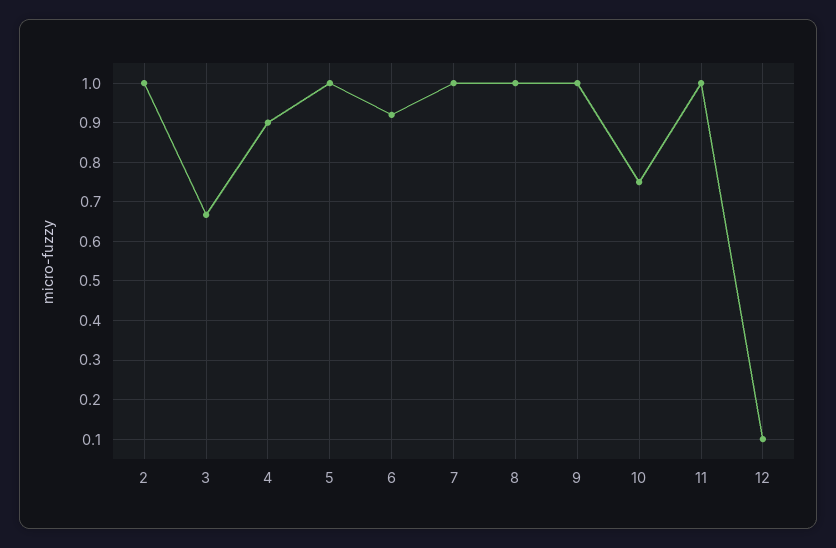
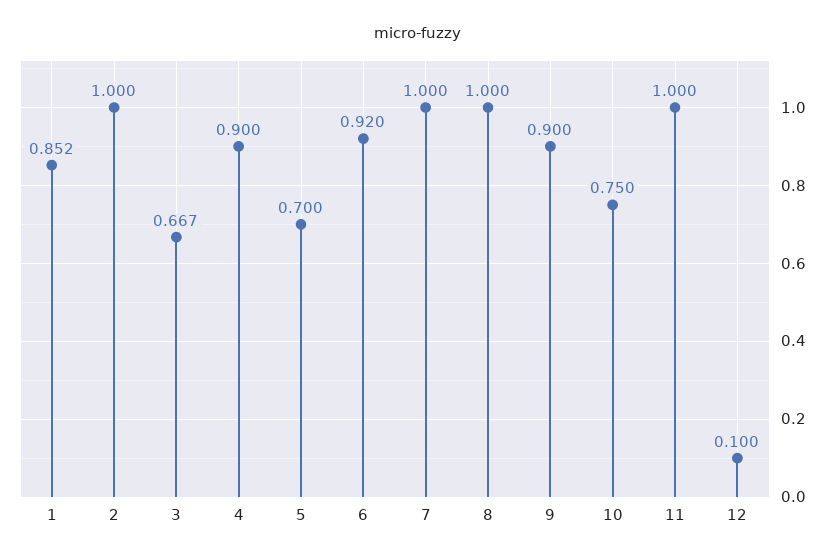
5: 1 -> 0.7
9: 1 -> 0.9
1: none -> 0.852

